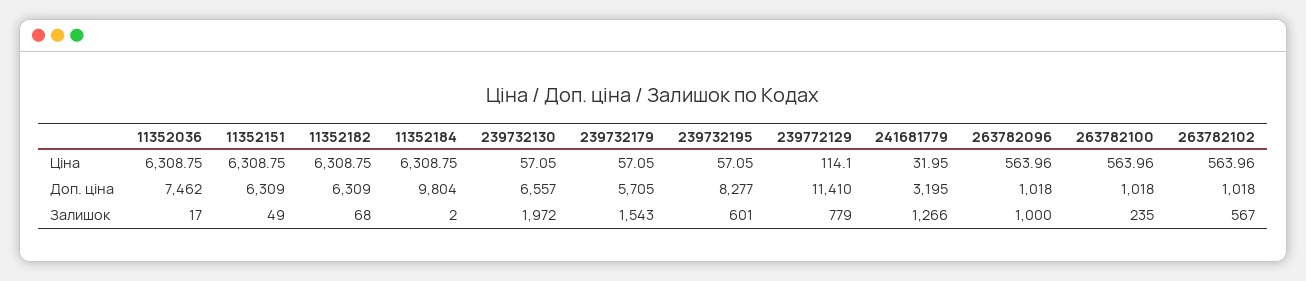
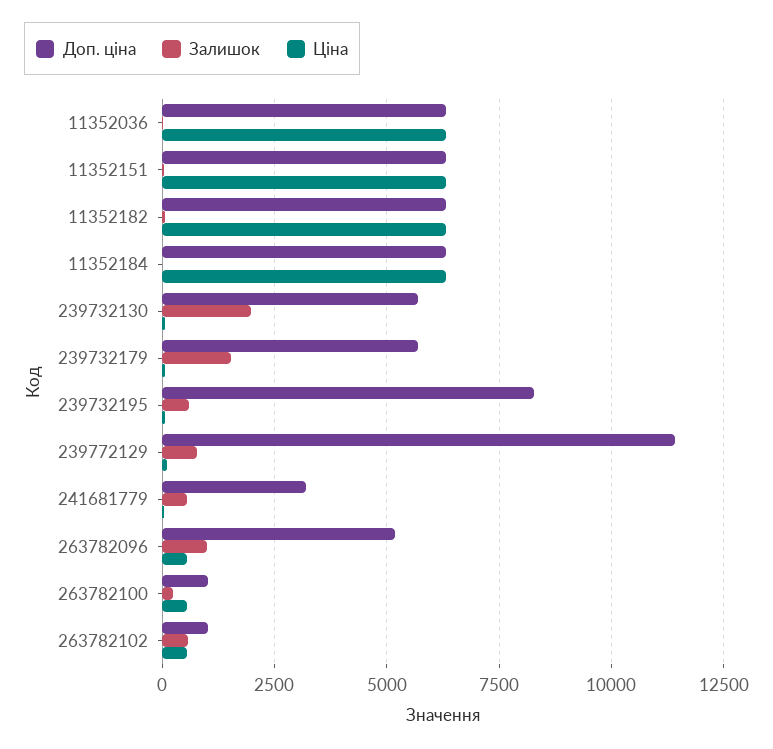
Доп. ціна, 11352036: 7462 -> 6250
Доп. ціна, 11352184: 9804 -> 6250
Доп. ціна, 239732130: 6557 -> 5750
Доп. ціна, 263782096: 1018 -> 5250
Залишок, 241681779: 1266 -> 500

